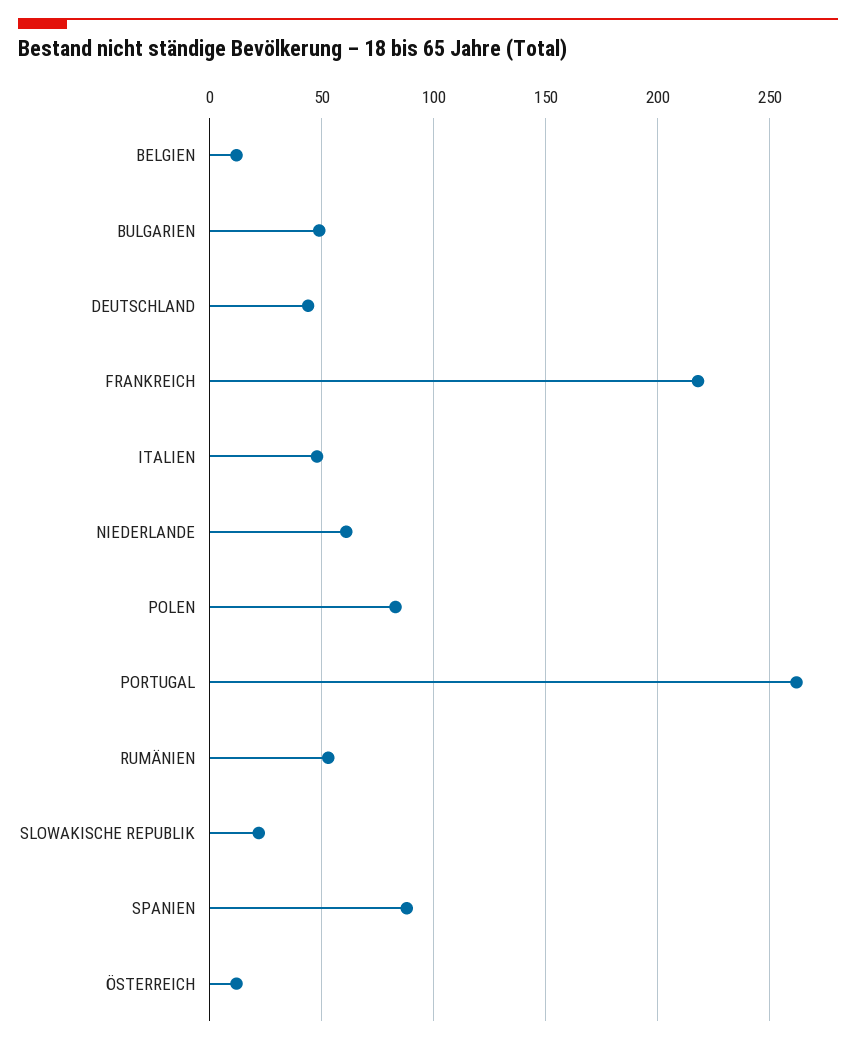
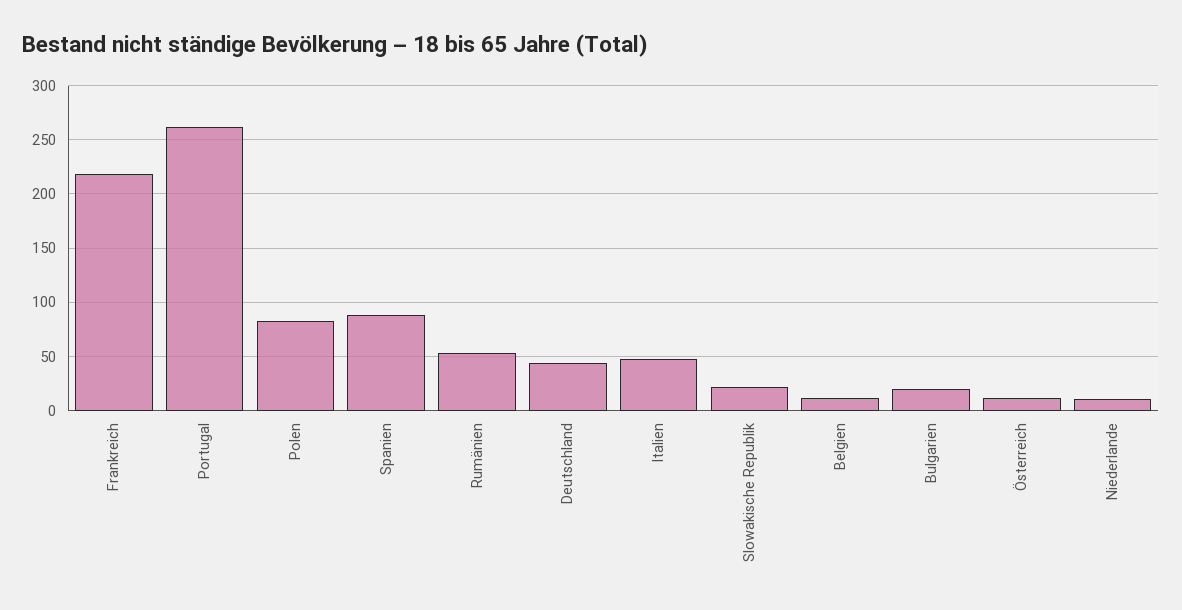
BULGARIEN: 50 -> 20
NIEDERLANDE: 60 -> 10

